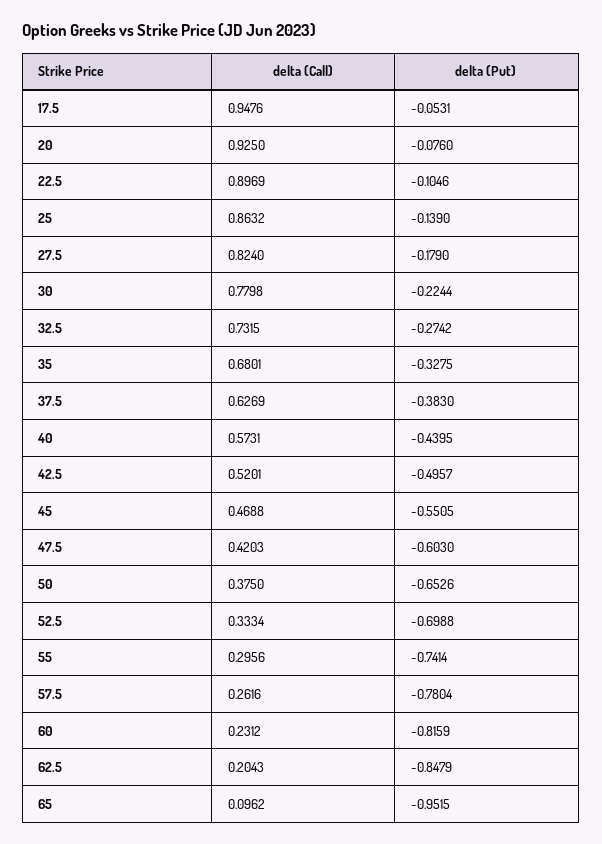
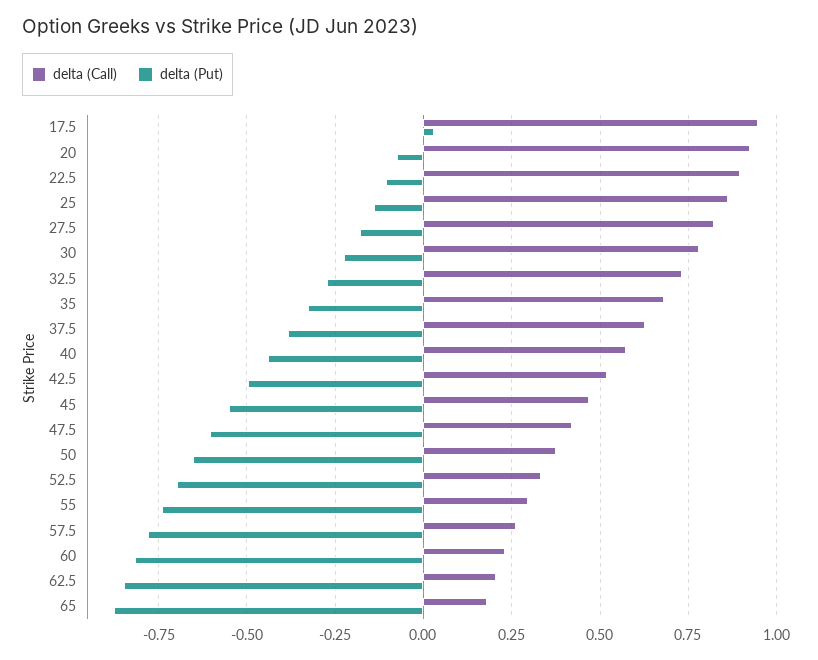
delta (Put), 17.5: -0.0531 -> 0.025
delta (Call), 65: 0.0962 -> 0.175
delta (Put), 65: -0.9515 -> -0.875

